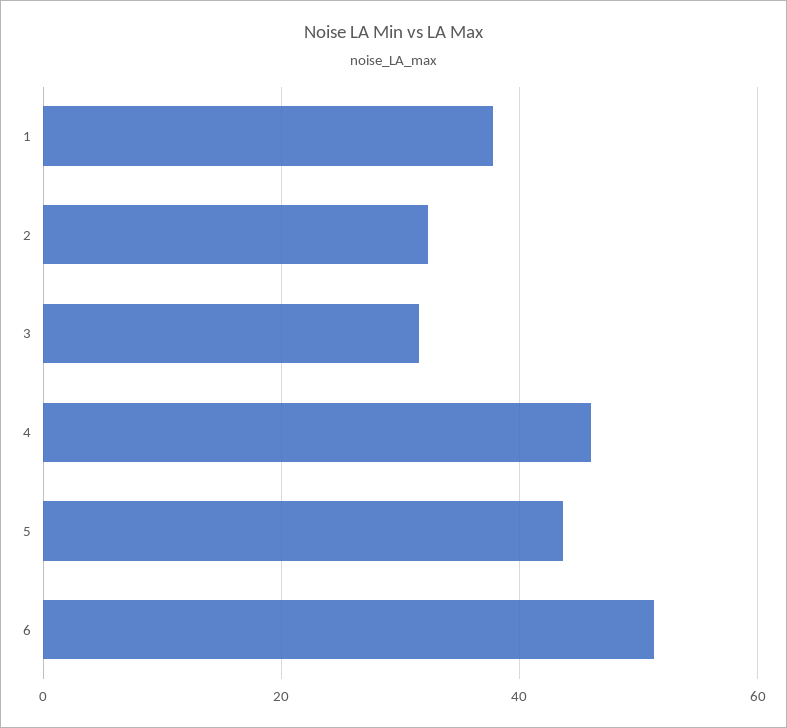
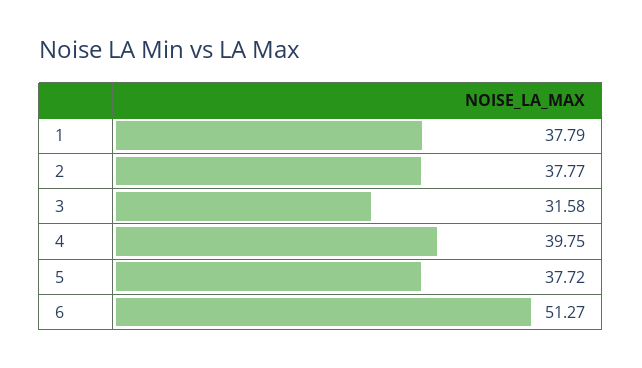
2: 32 -> 37.77
4: 46 -> 39.75
5: 44 -> 37.72

